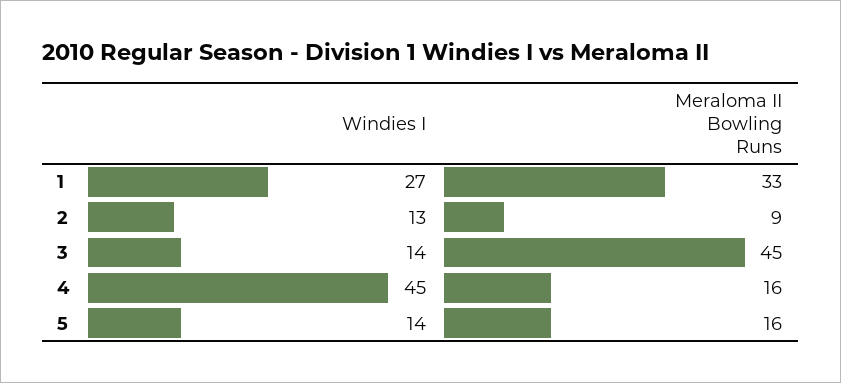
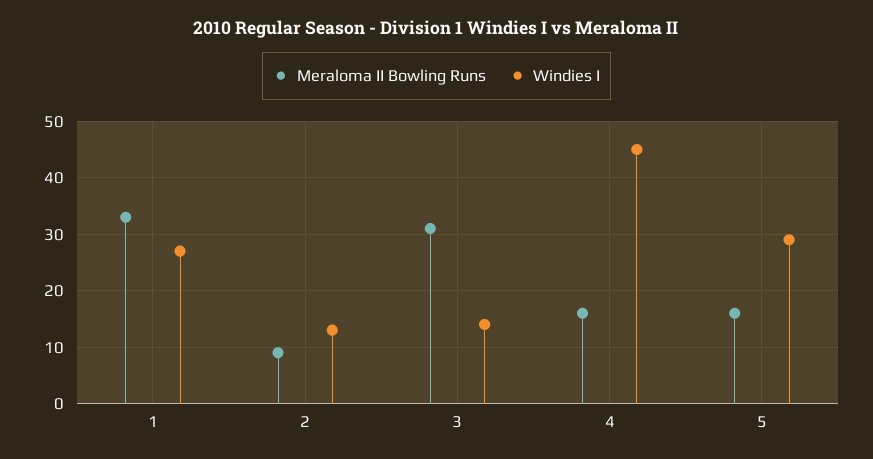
Meraloma II Bowling Runs, 3: 45 -> 30
Windies I, 5: 14 -> 30

